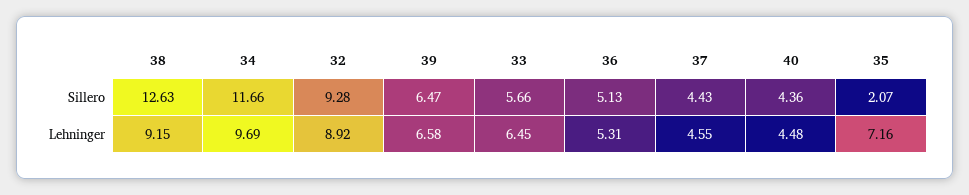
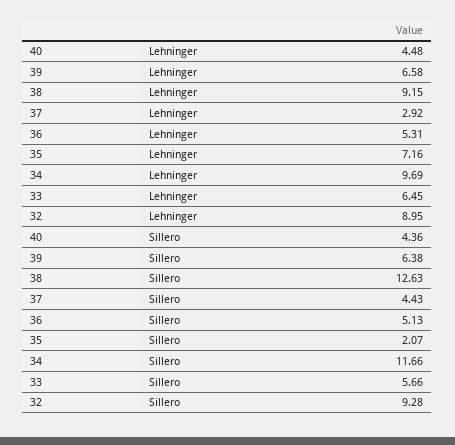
39, Sillero: 6.47 -> 6.38
32, Lehninger: 8.92 -> 8.95
37, Lehninger: 4.55 -> 2.92

